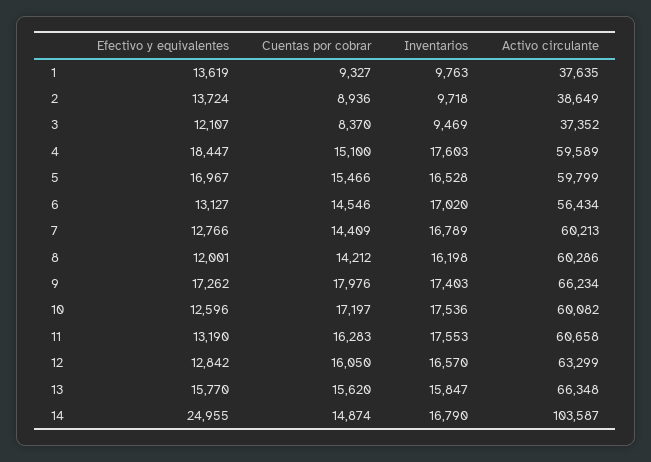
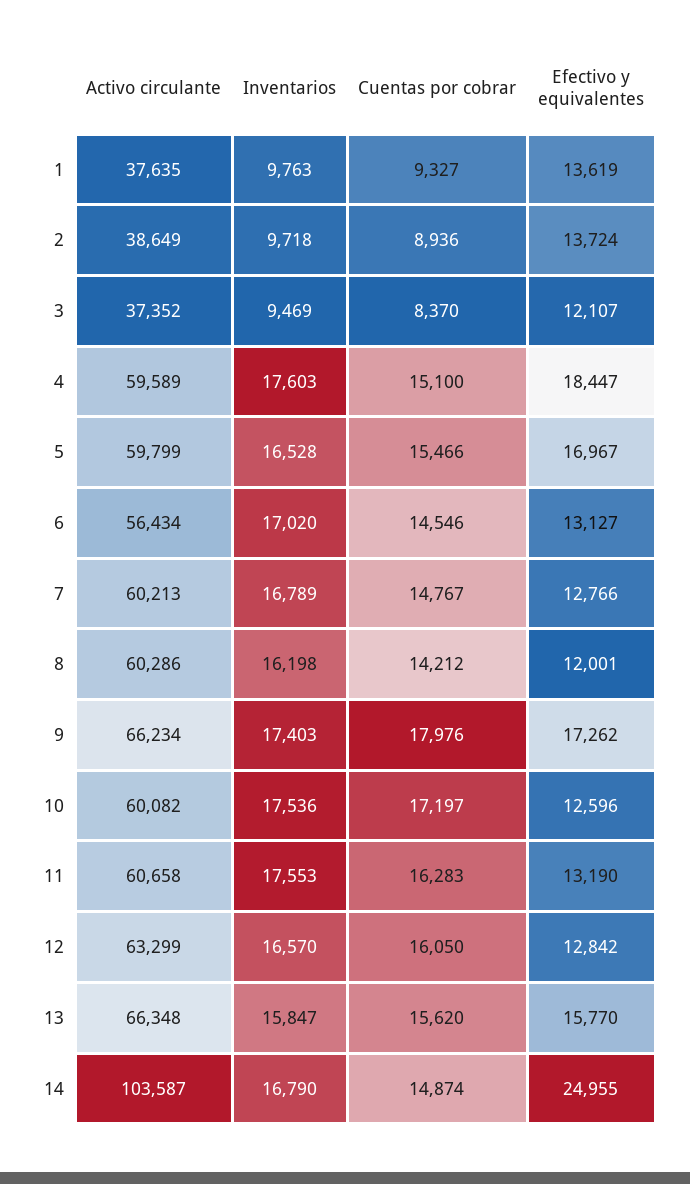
Cuentas por cobrar, 7: 14409 -> 14767

